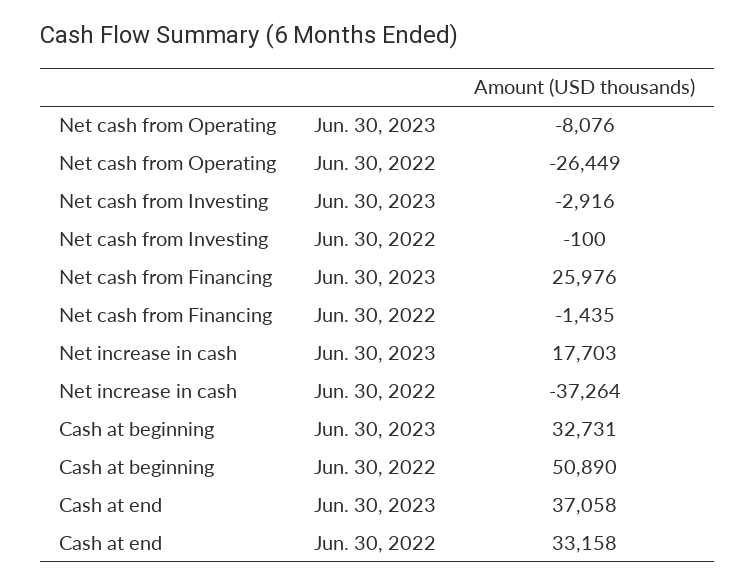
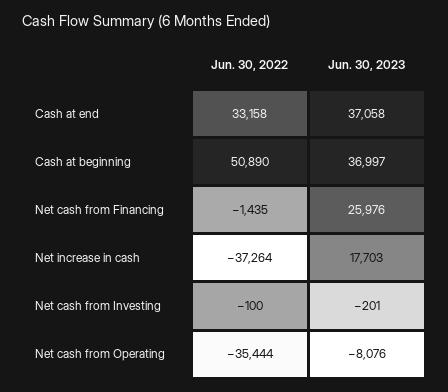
Net cash from Operating, Jun. 30, 2022: -26449 -> -35444
Net cash from Investing, Jun. 30, 2023: -2916 -> -201
Cash at beginning, Jun. 30, 2023: 32731 -> 36997

